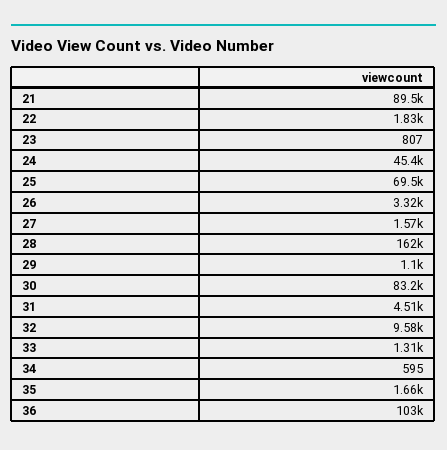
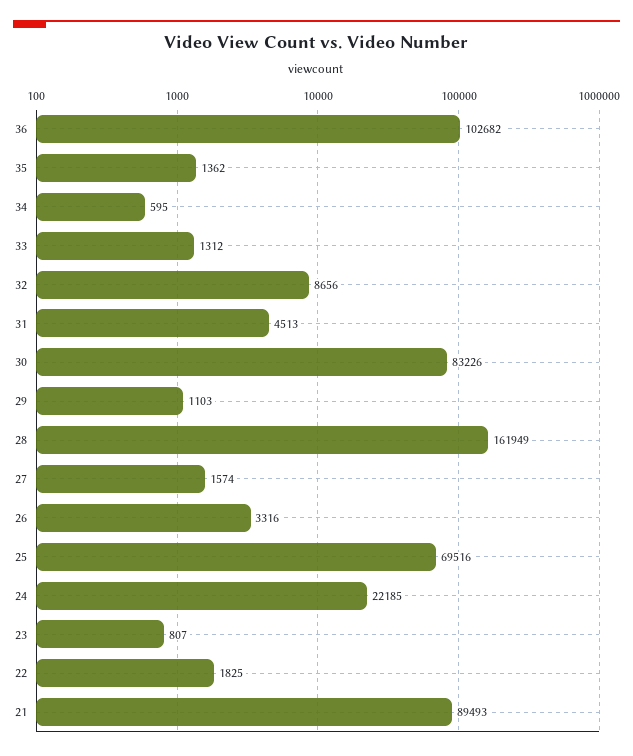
24: 45400 -> 22185
32: 9580 -> 8656
35: 1660 -> 1362

